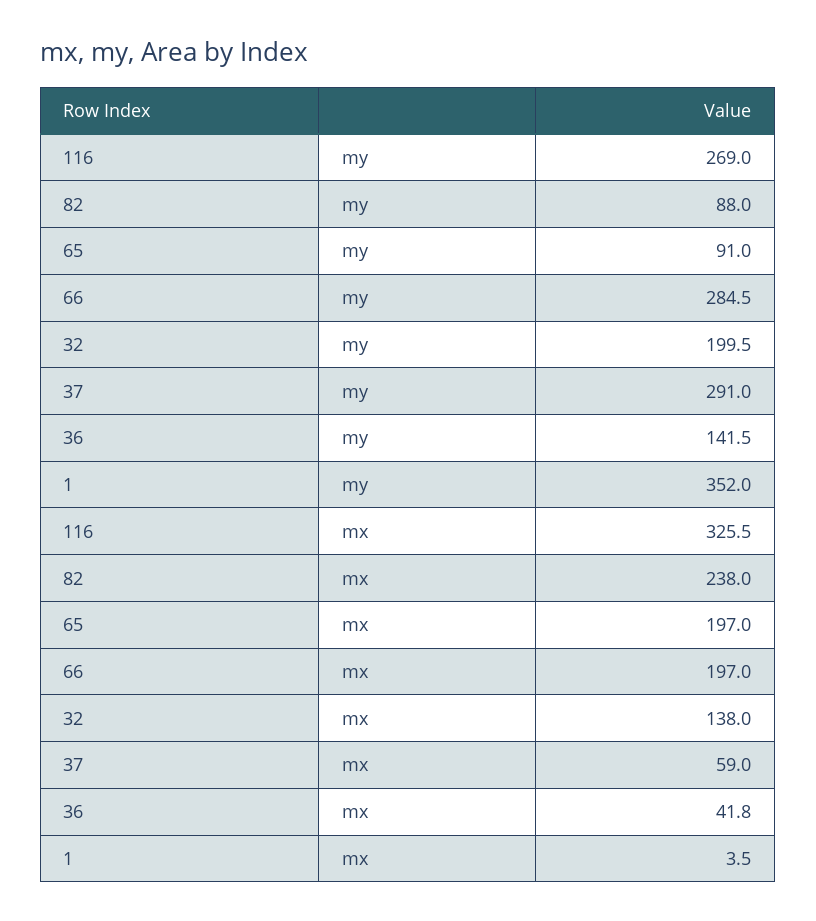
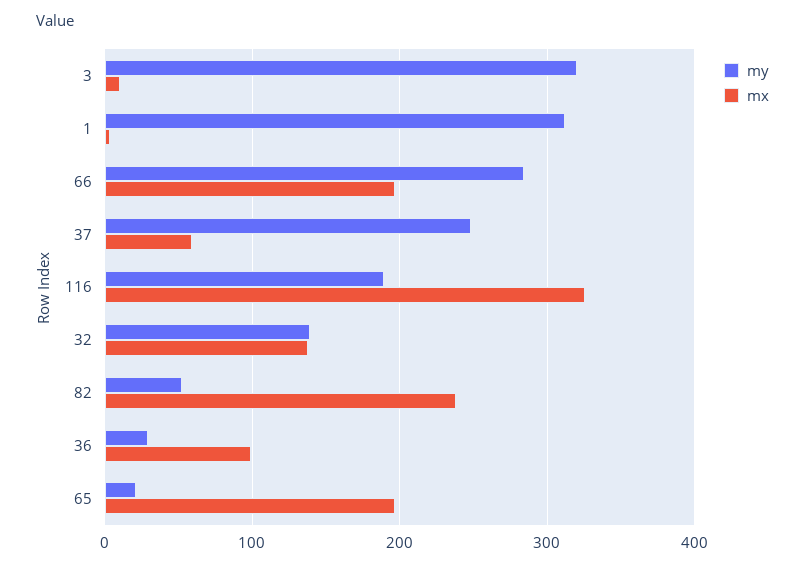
my, 116: 269 -> 190
my, 82: 88 -> 50
my, 65: 91 -> 20
my, 32: 199.5 -> 140
my, 37: 291 -> 250
my, 36: 141.5 -> 30
my, 1: 352 -> 310
mx, 36: 41.8 -> 100
my, 3: none -> 320
mx, 3: none -> 10

